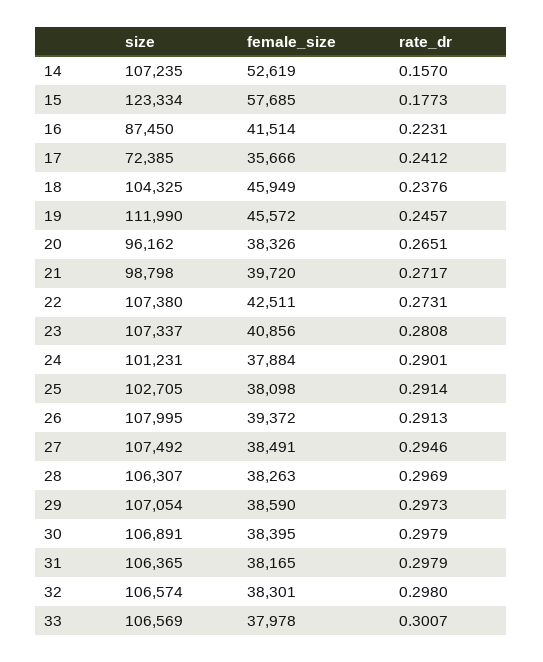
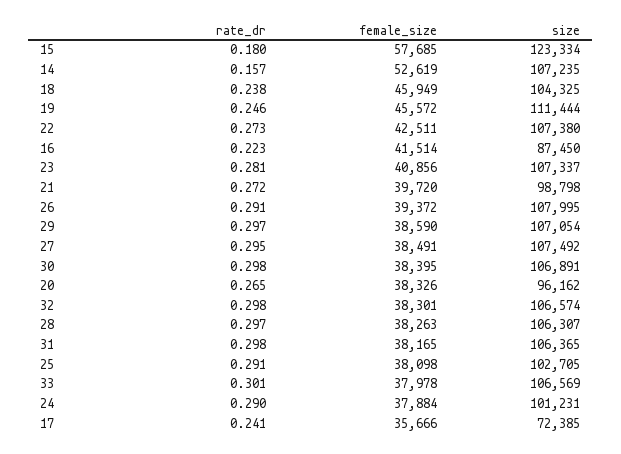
rate_dr, 15: 0.1773 -> 0.18
size, 19: 111990 -> 111444

